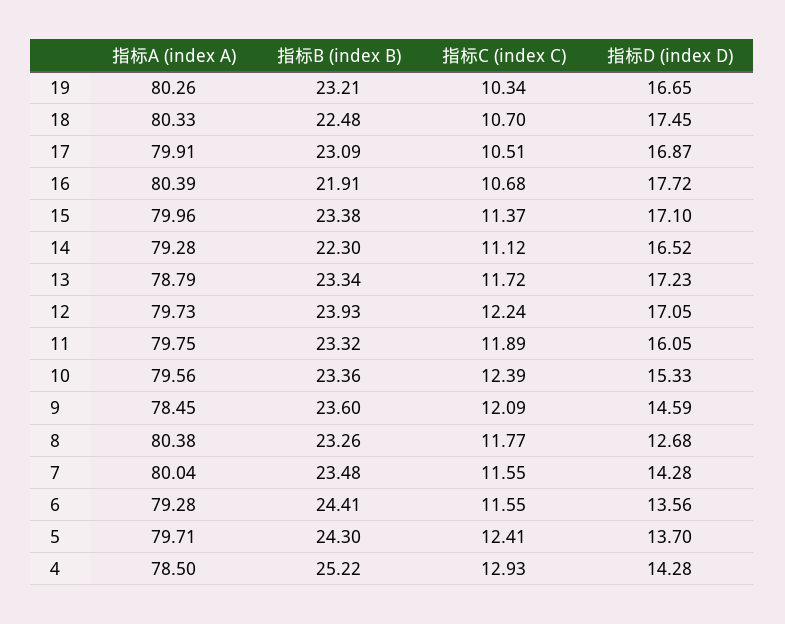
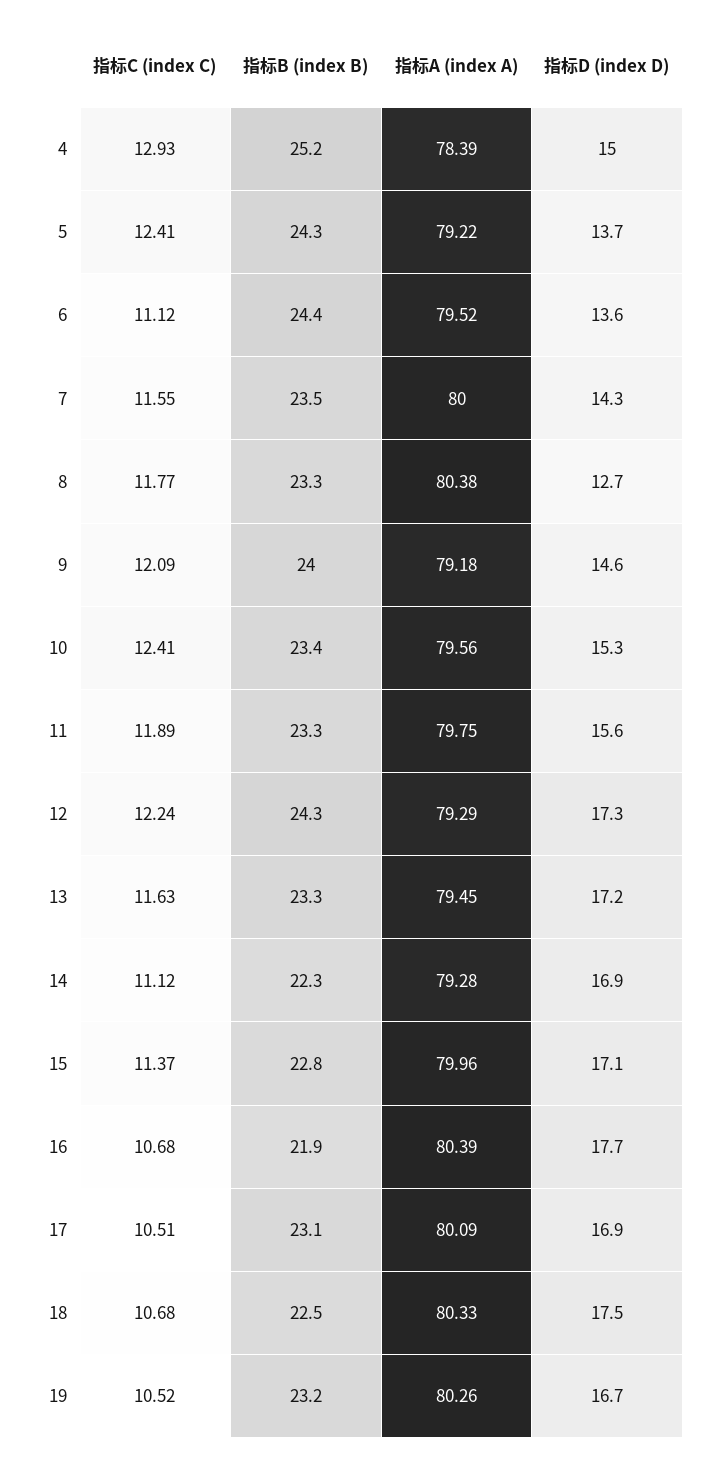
指标C (index C), 19: 10.34 -> 10.52
指标C (index C), 18: 10.7 -> 10.68
指标A (index A), 17: 79.91 -> 80.09
指标B (index B), 15: 23.38 -> 22.8
指标D (index D), 14: 16.52 -> 16.9
指标A (index A), 13: 78.79 -> 79.45
指标C (index C), 13: 11.72 -> 11.63
指标A (index A), 12: 79.73 -> 79.29
指标B (index B), 12: 23.93 -> 24.3
指标D (index D), 12: 17.05 -> 17.3
指标D (index D), 11: 16.05 -> 15.6
指标C (index C), 10: 12.39 -> 12.41
指标A (index A), 9: 78.45 -> 79.18
指标B (index B), 9: 23.6 -> 24
指标A (index A), 7: 80.04 -> 80
指标A (index A), 6: 79.28 -> 79.52
指标C (index C), 6: 11.55 -> 11.12
指标A (index A), 5: 79.71 -> 79.22
指标A (index A), 4: 78.5 -> 78.39
指标D (index D), 4: 14.28 -> 15

